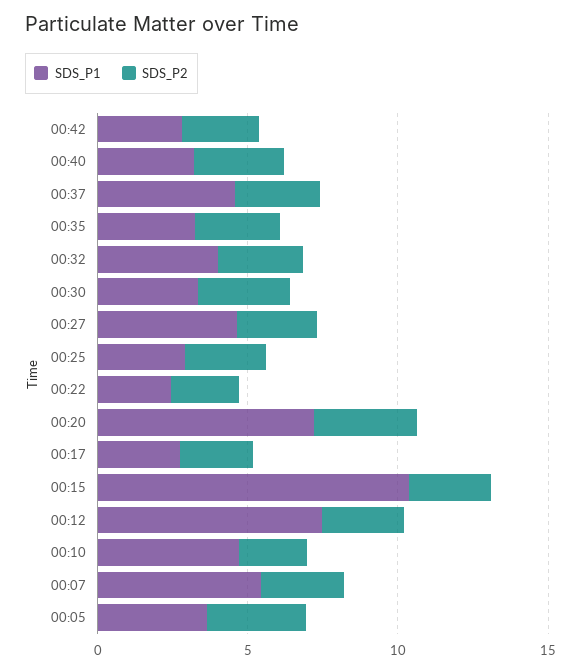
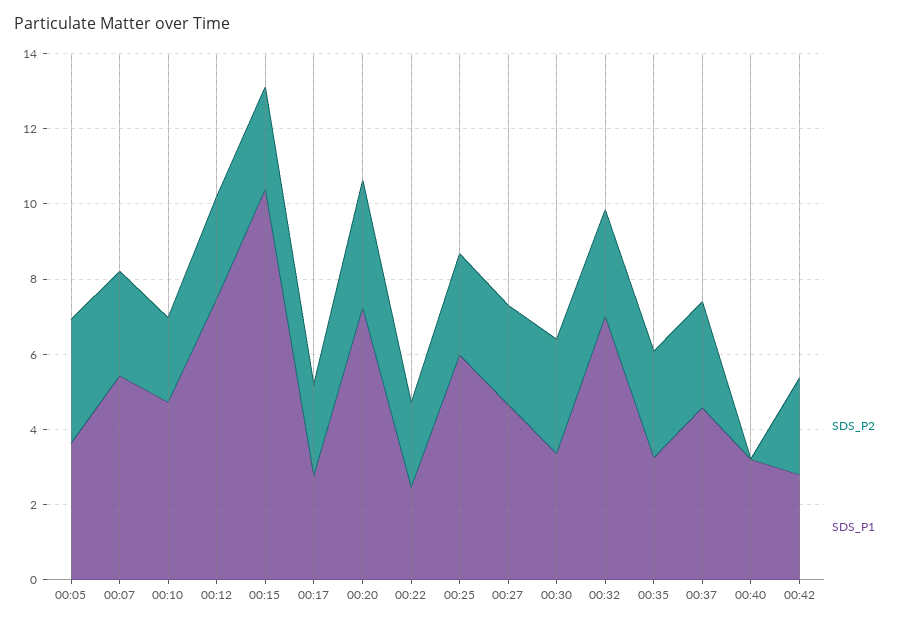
SDS_P2, 00:40: 3 -> 0
SDS_P1, 00:32: 4 -> 7
SDS_P1, 00:25: 3 -> 6

